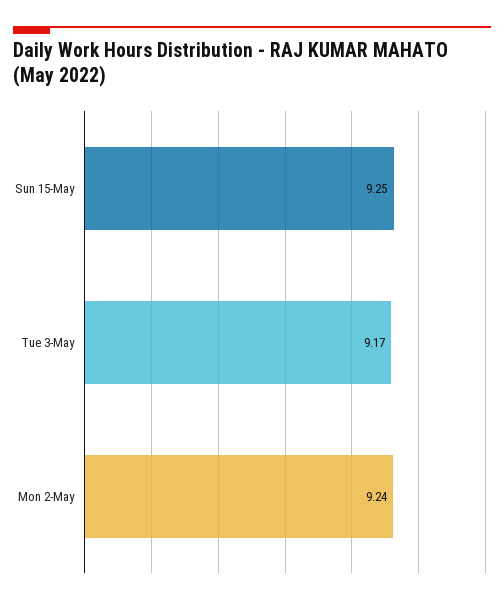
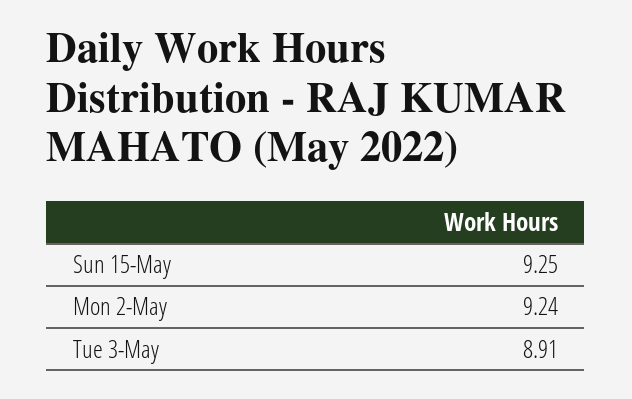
Tue 3-May: 9.17 -> 8.91

